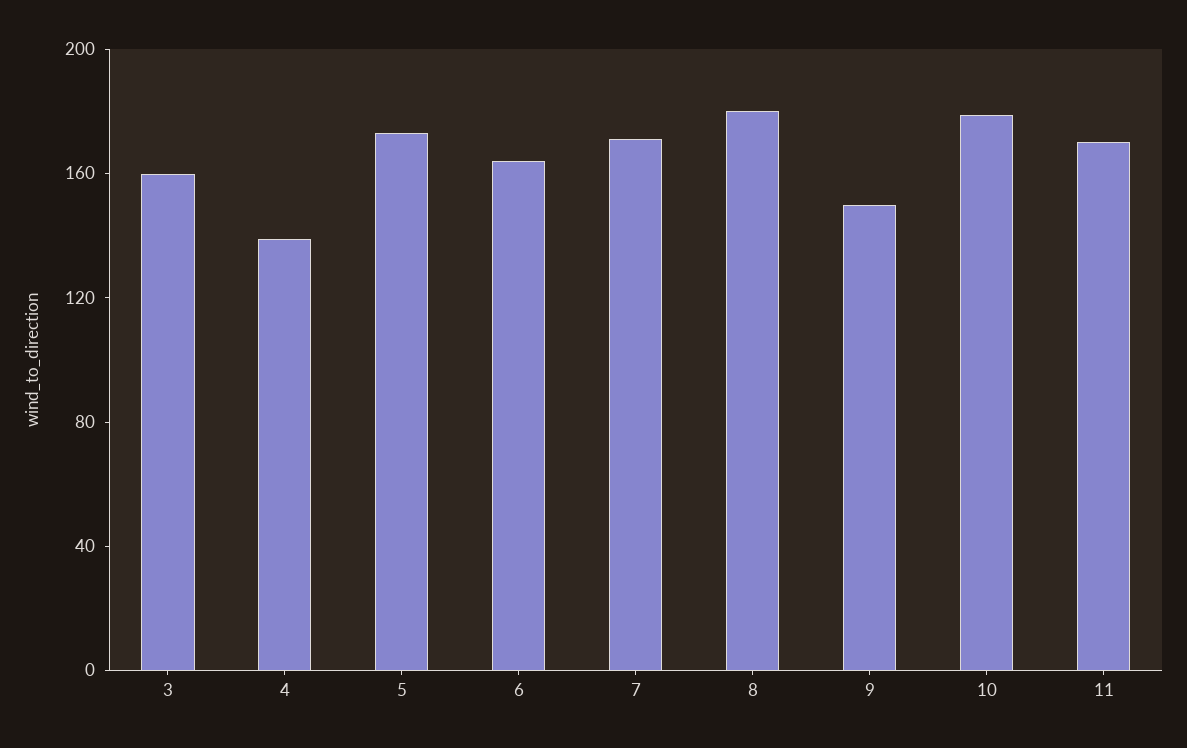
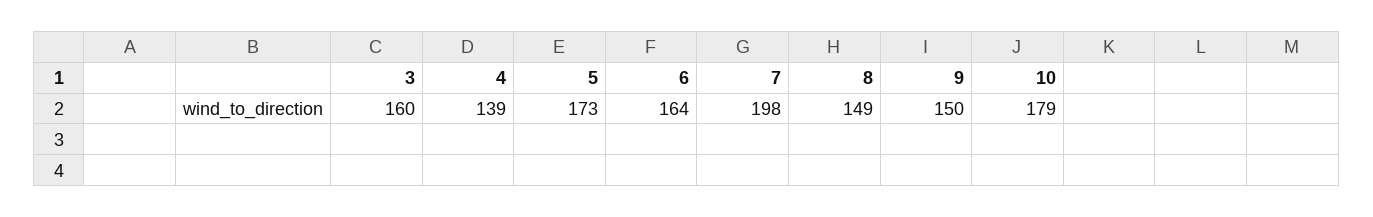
7: 170 -> 198
8: 180 -> 149
11: 170 -> none

